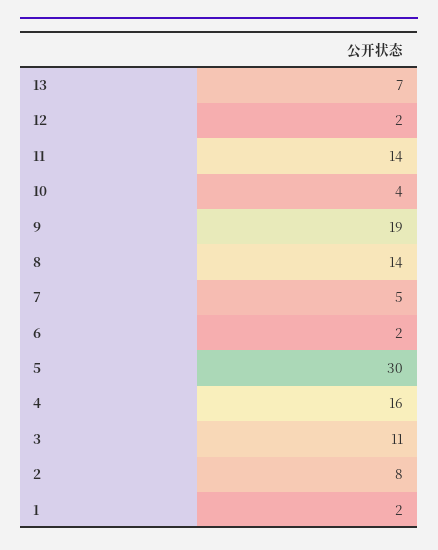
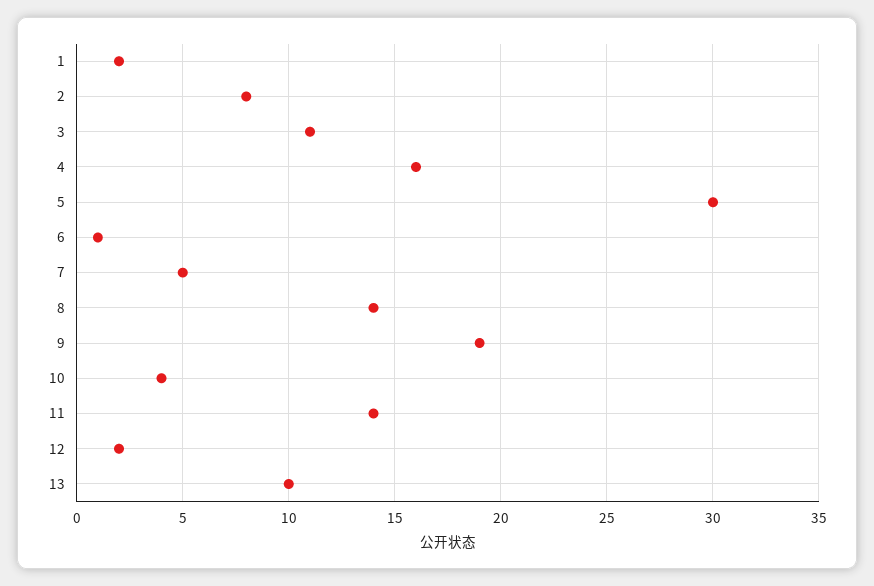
13: 7 -> 10
6: 2 -> 1

